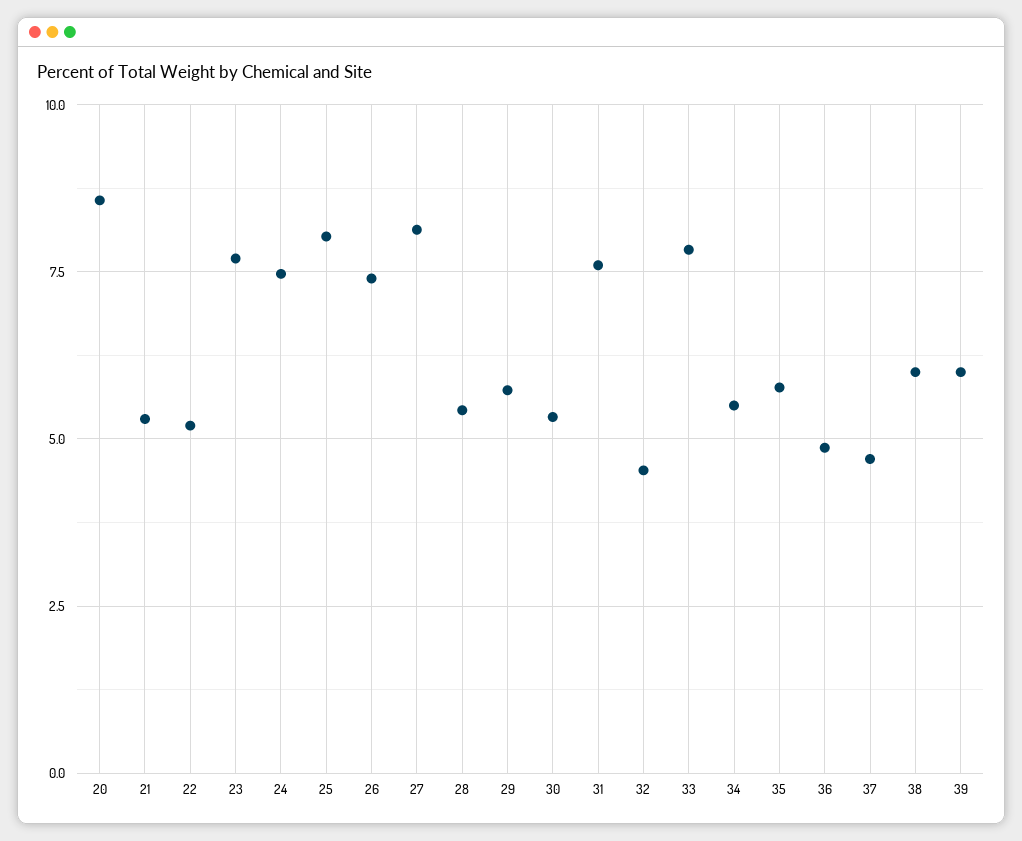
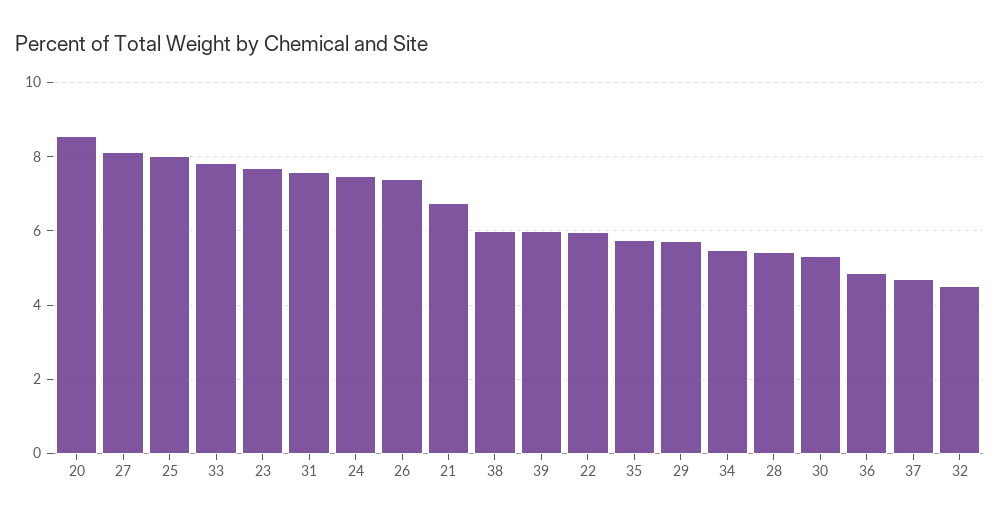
21: 5.25 -> 6.8
22: 5.25 -> 6

